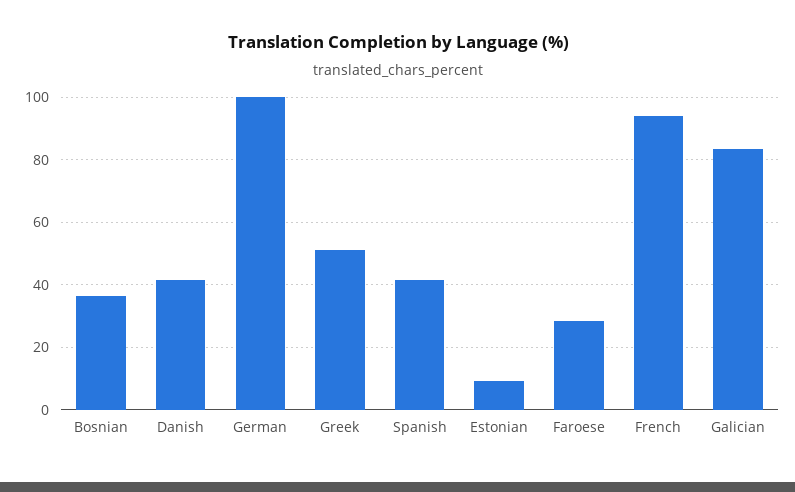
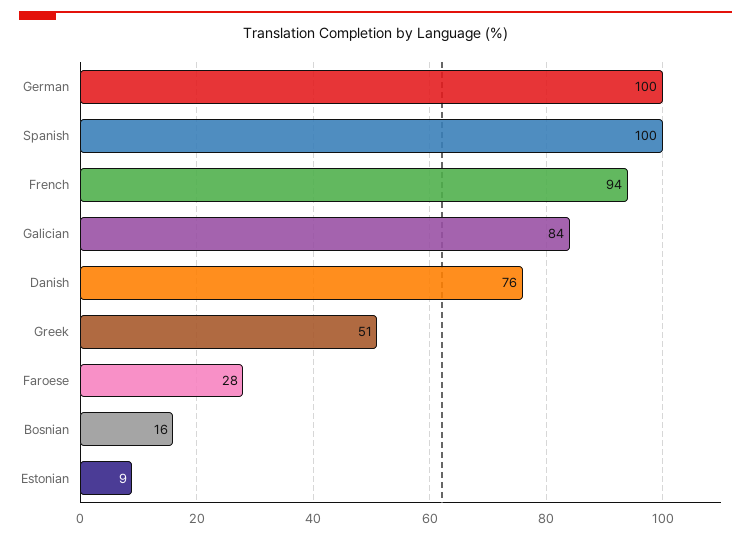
Bosnian: 36 -> 16
Danish: 42 -> 76
Spanish: 42 -> 100

